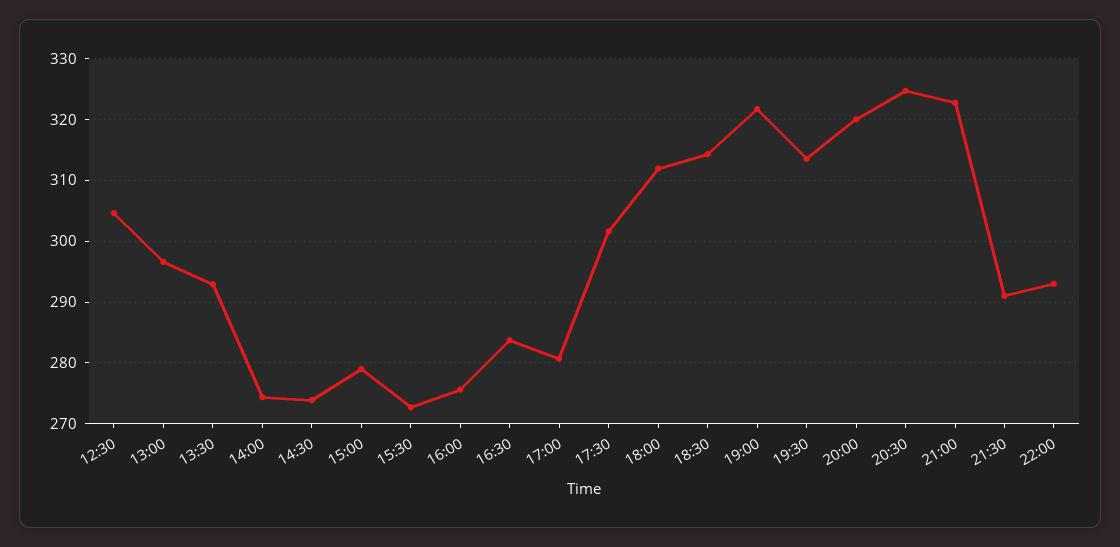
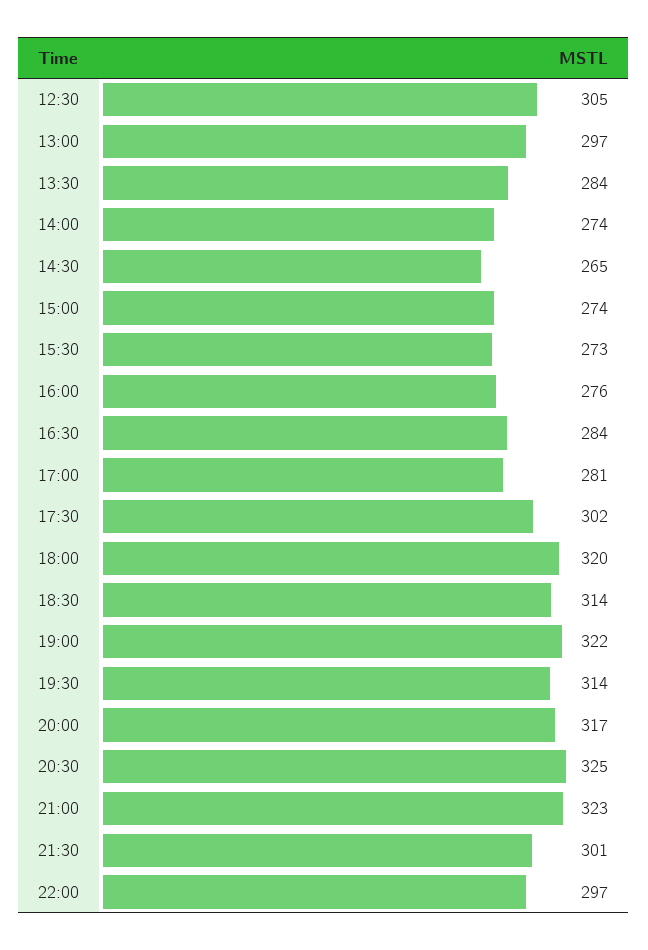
13:30: 293 -> 284
14:30: 274 -> 265
15:00: 279 -> 274
18:00: 312 -> 320
20:00: 320 -> 317
21:30: 291 -> 301
22:00: 293 -> 297

